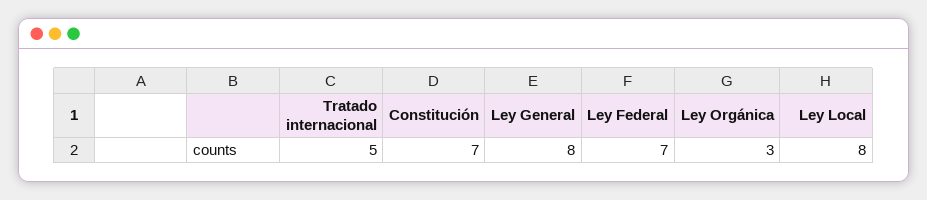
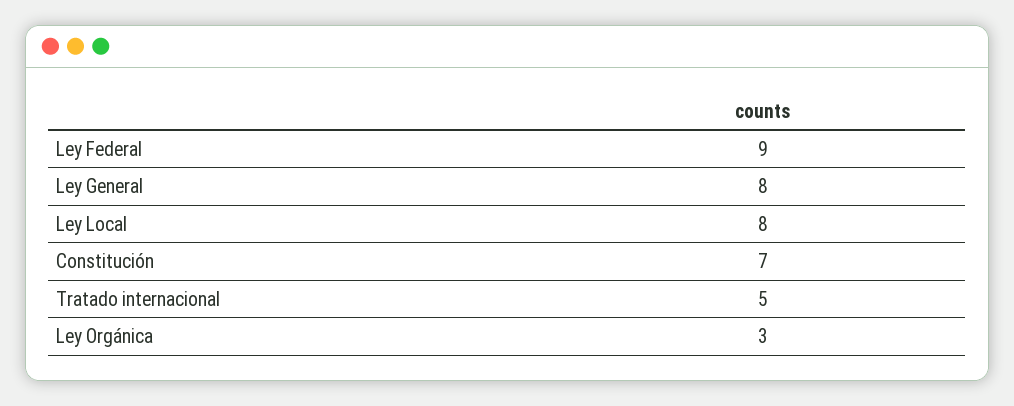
Ley Federal: 7 -> 9

